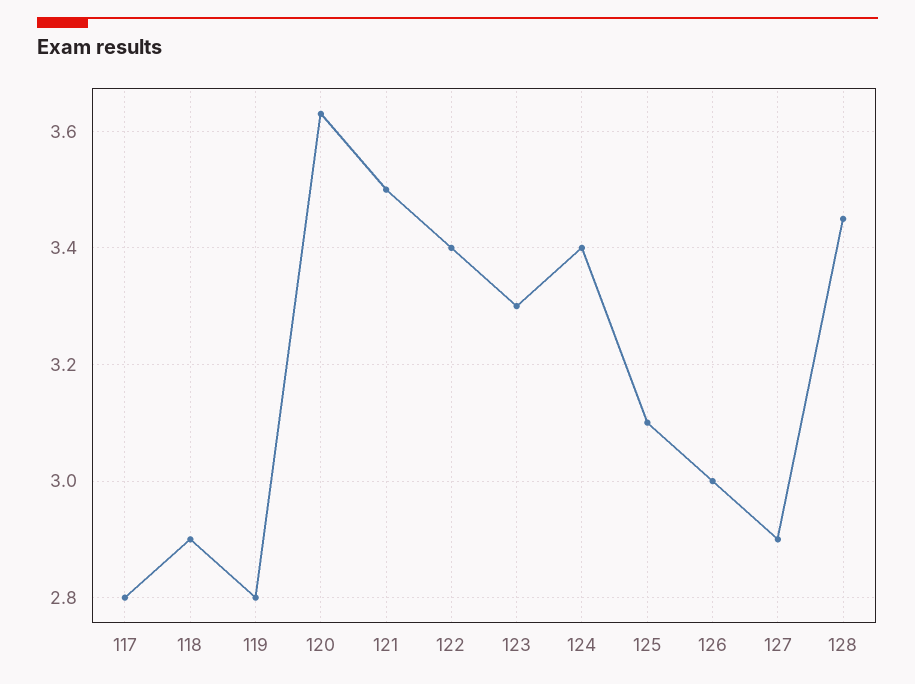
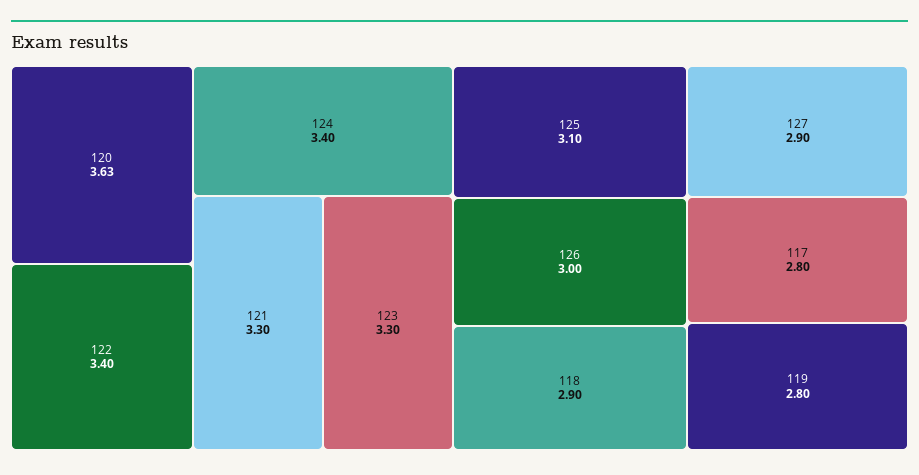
121: 3.5 -> 3.3
128: 3.45 -> none

